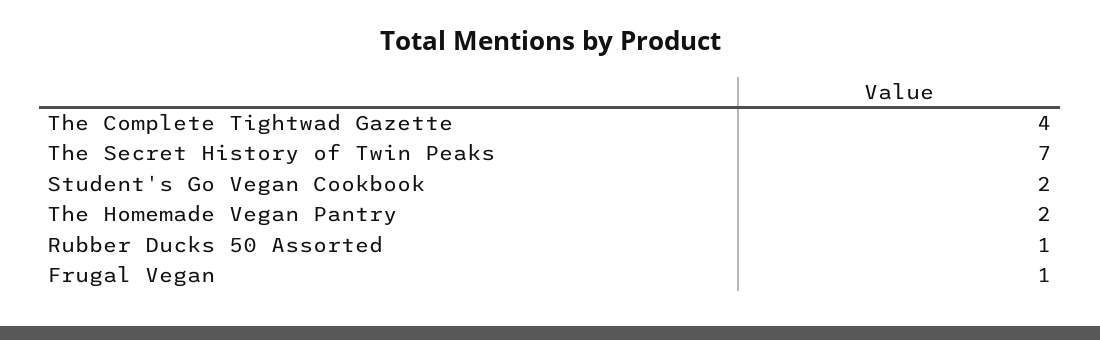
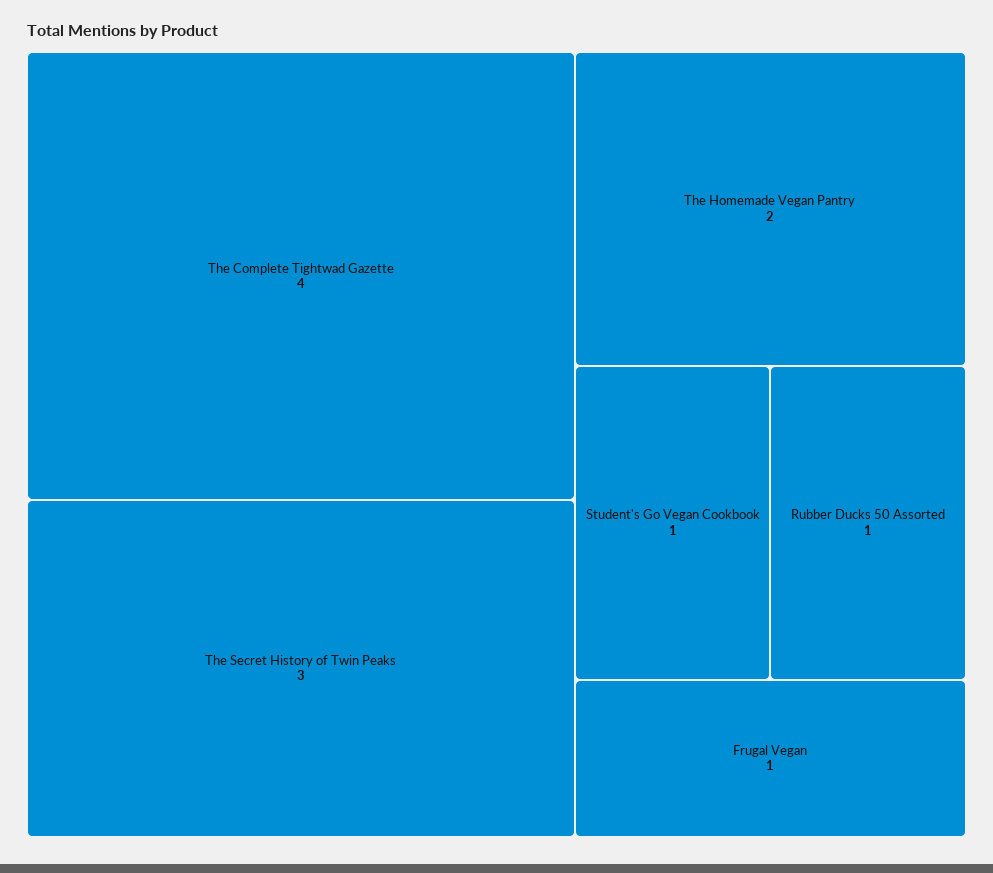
The Secret History of Twin Peaks: 7 -> 3
Student's Go Vegan Cookbook: 2 -> 1

